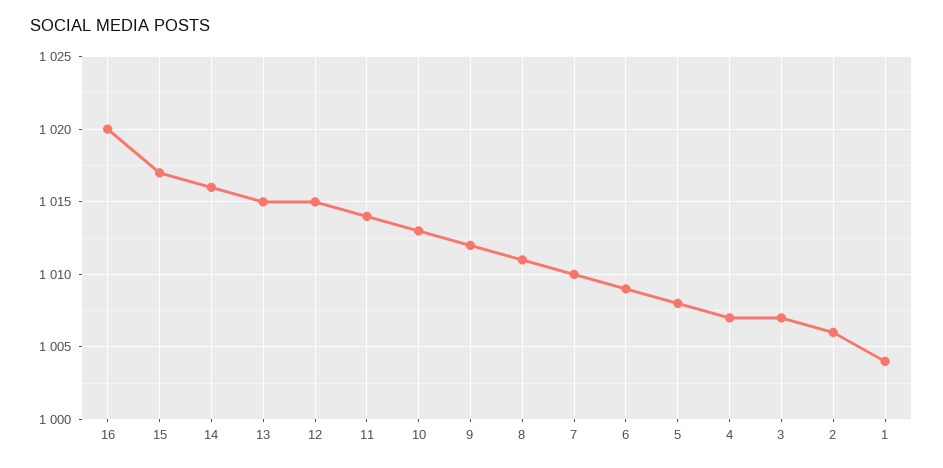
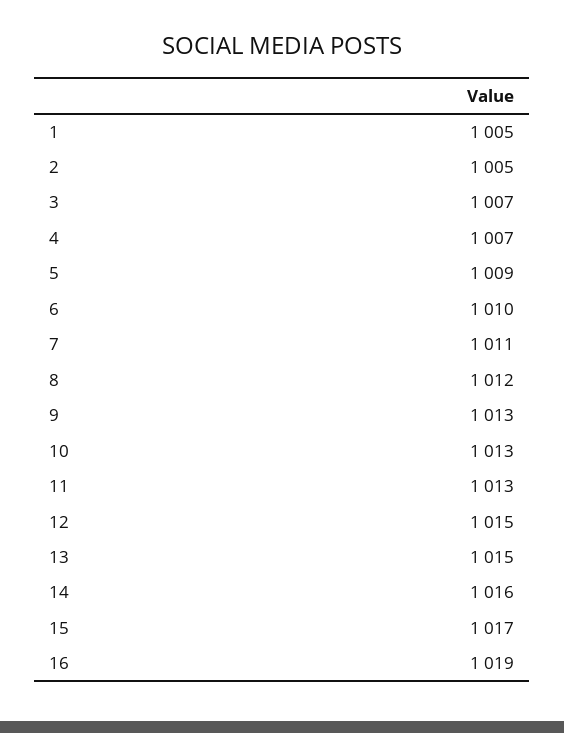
16: 1020 -> 1019
11: 1014 -> 1013
9: 1012 -> 1013
8: 1011 -> 1012
7: 1010 -> 1011
6: 1009 -> 1010
5: 1008 -> 1009
2: 1006 -> 1005
1: 1004 -> 1005

